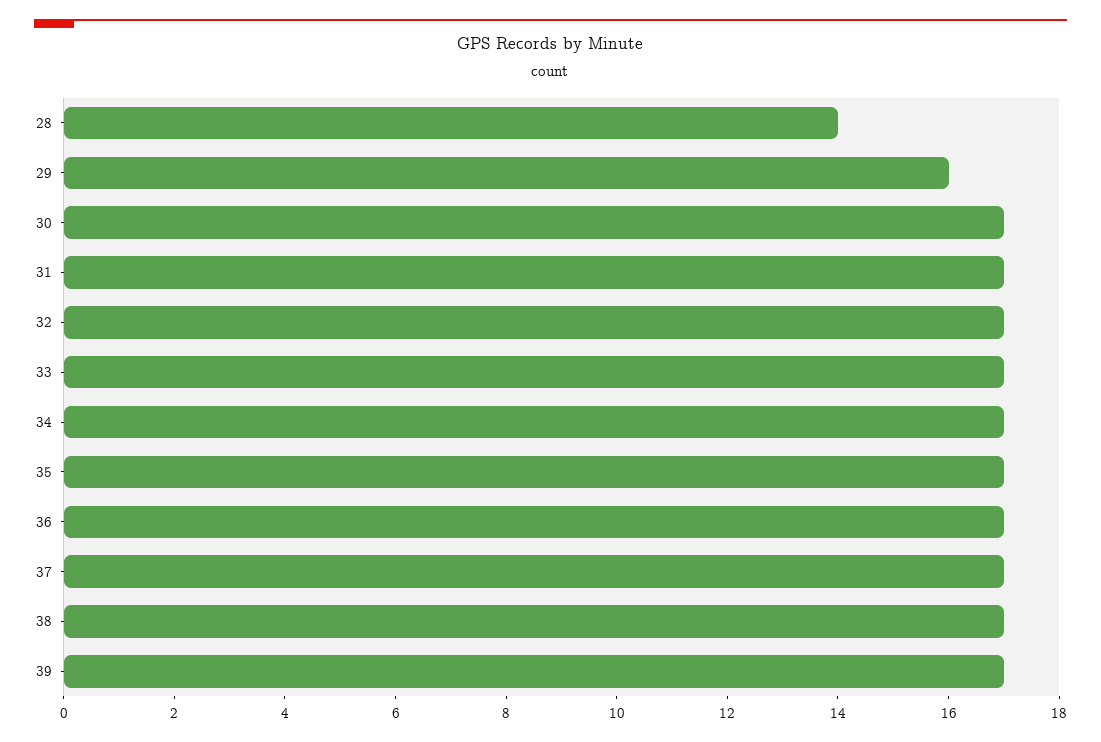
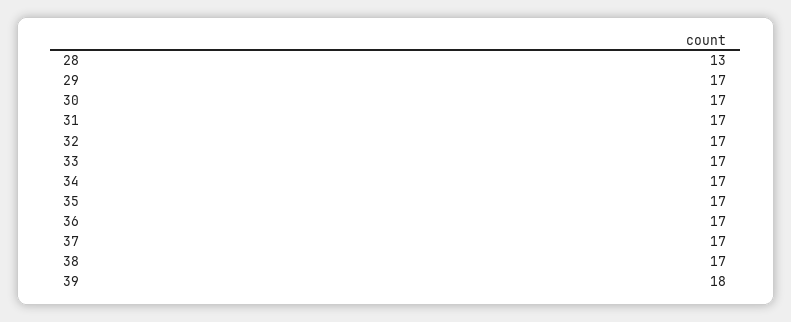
28: 14 -> 13
29: 16 -> 17
39: 17 -> 18

